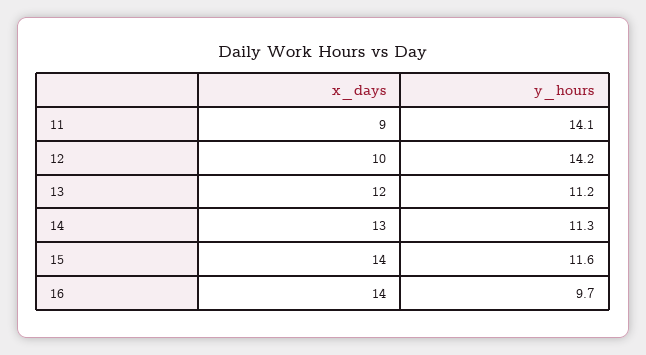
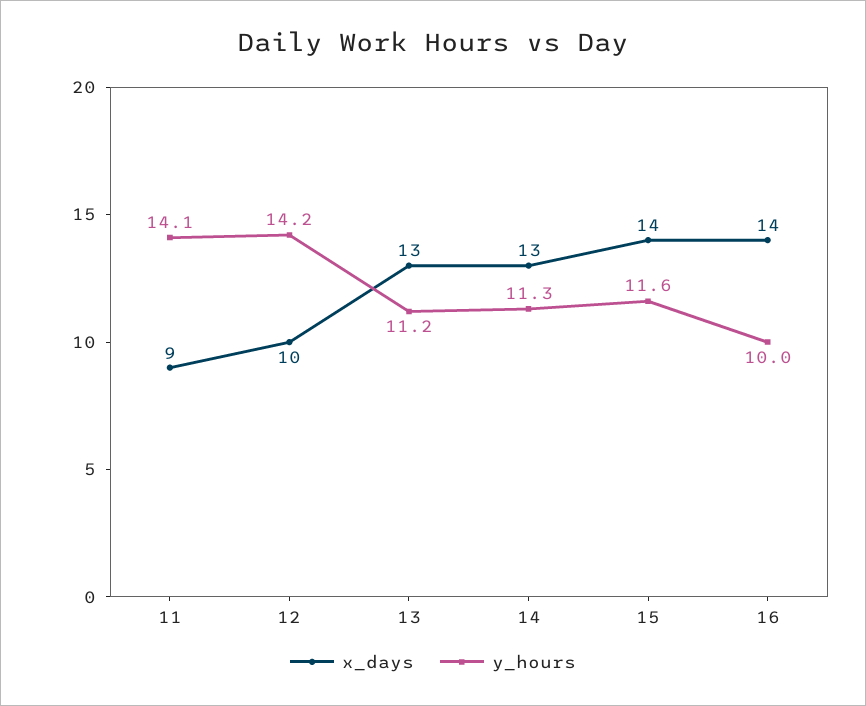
x_days, 13: 12 -> 13
y_hours, 16: 9.7 -> 10

